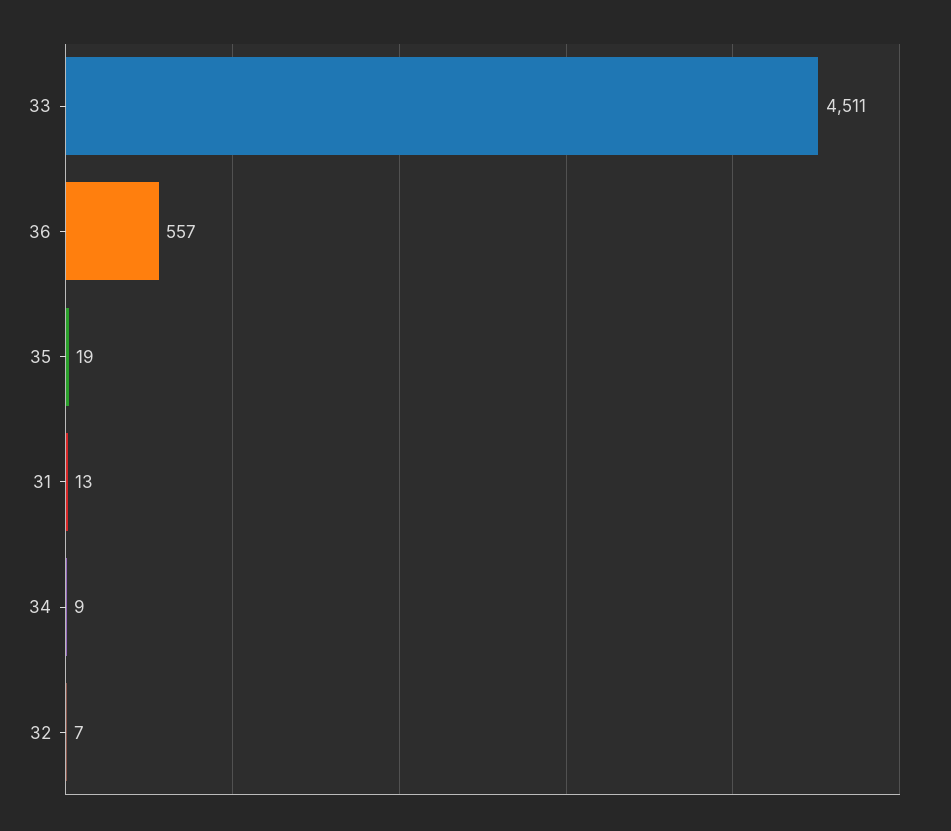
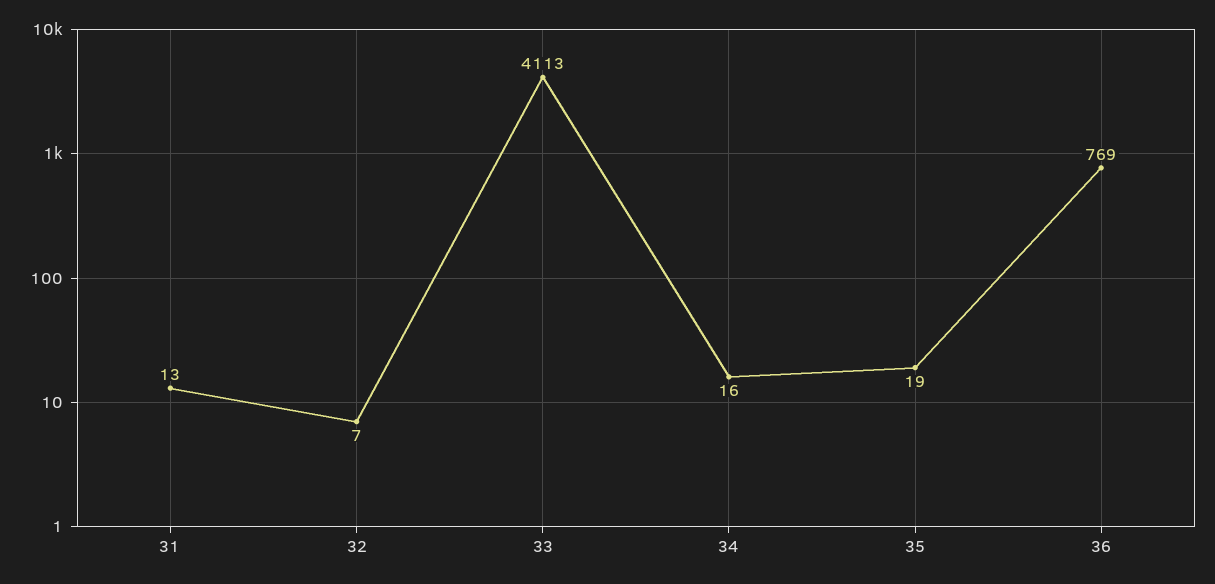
33: 4511 -> 4113
36: 557 -> 769
34: 9 -> 16

